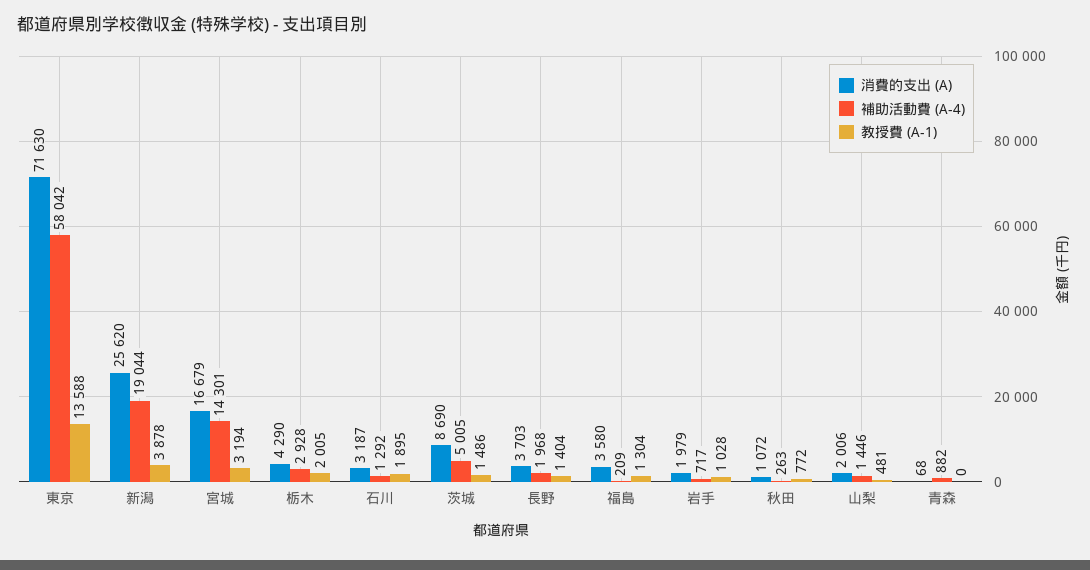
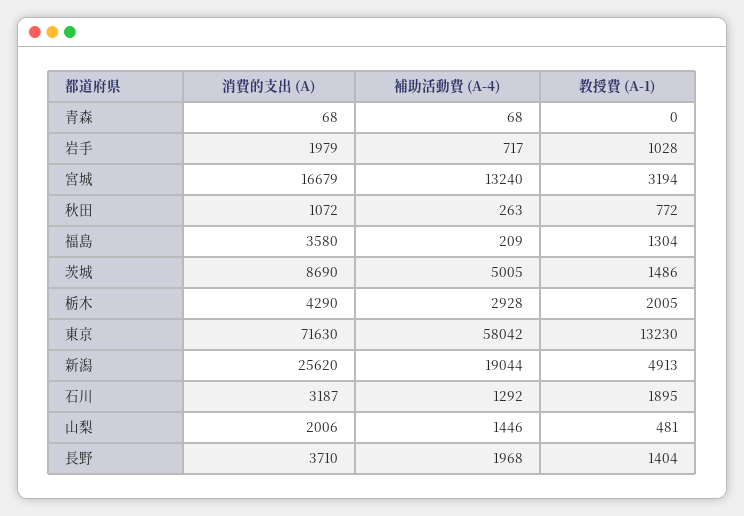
教授費 (A-1), 東京: 13588 -> 13230
教授費 (A-1), 新潟: 3878 -> 4913
補助活動費 (A-4), 宮城: 14301 -> 13240
消費的支出 (A), 長野: 3703 -> 3710
補助活動費 (A-4), 青森: 882 -> 68

